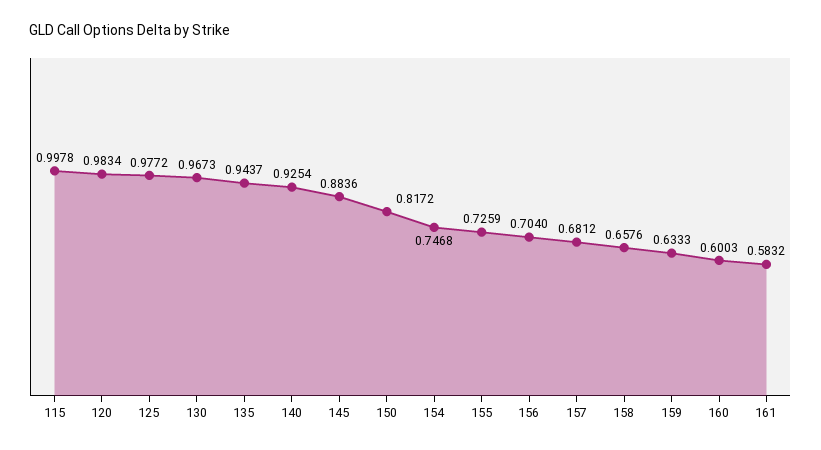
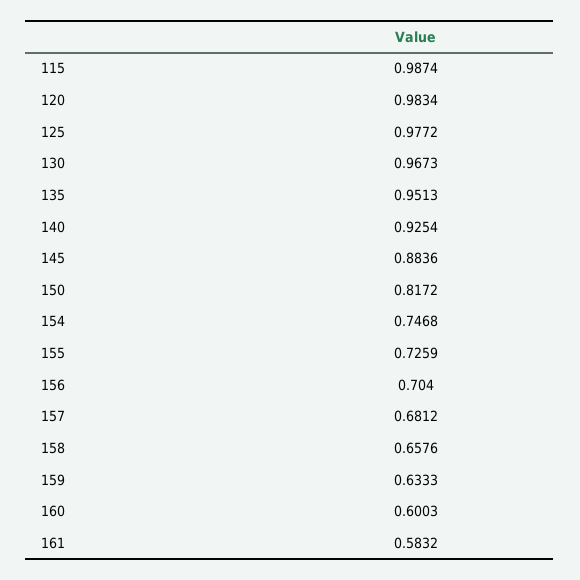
115: 0.9978 -> 0.9874
135: 0.9437 -> 0.9513

